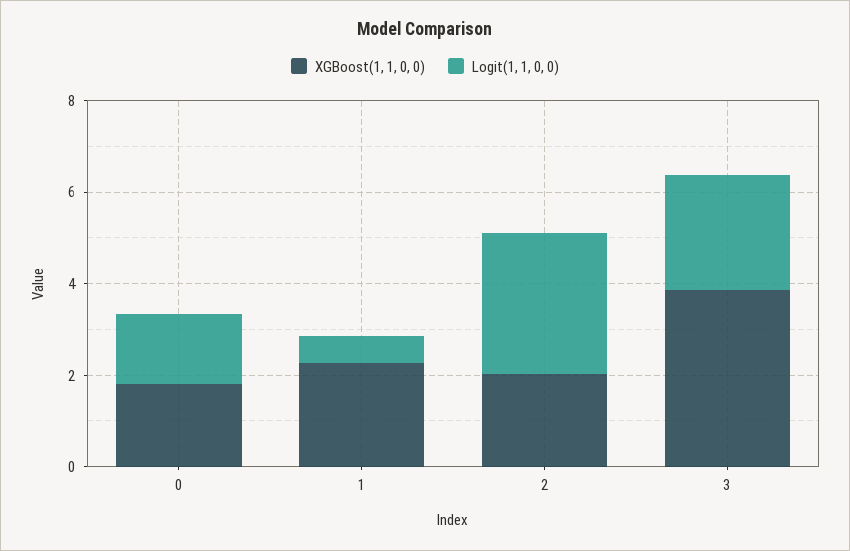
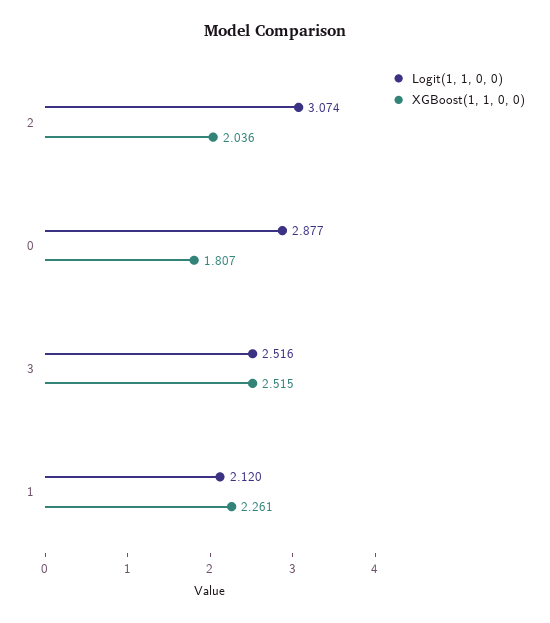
Logit(1, 1, 0, 0), 0: 1.5 -> 2.877
Logit(1, 1, 0, 0), 1: 0.5 -> 2.12
XGBoost(1, 1, 0, 0), 3: 4 -> 2.515

